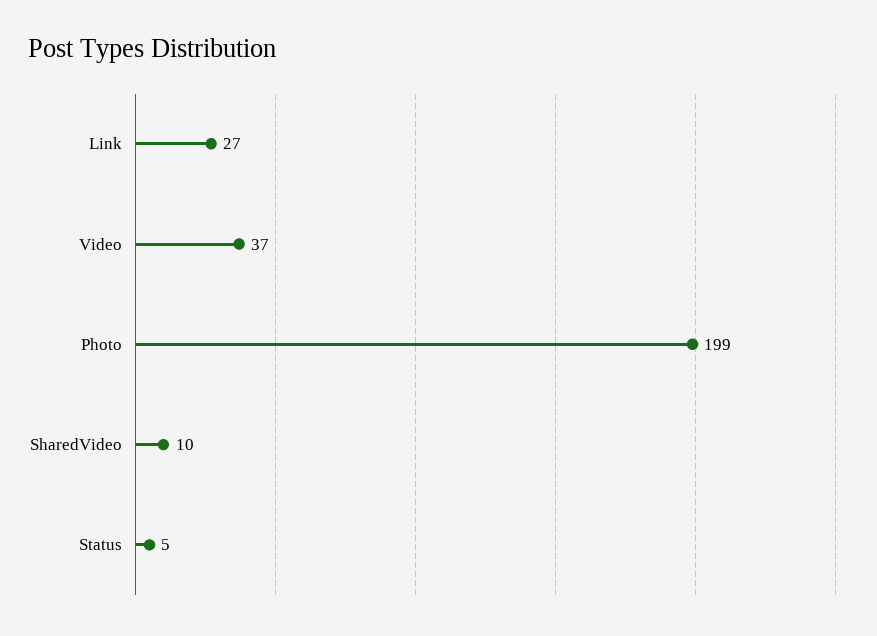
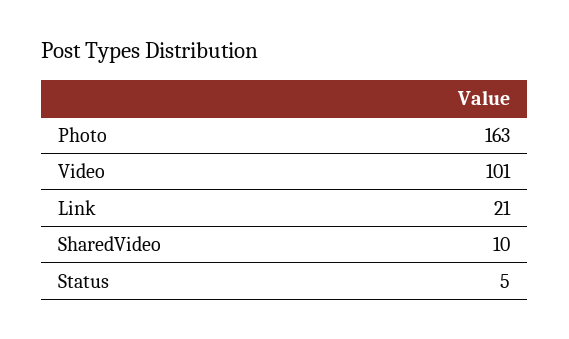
Link: 27 -> 21
Video: 37 -> 101
Photo: 199 -> 163

